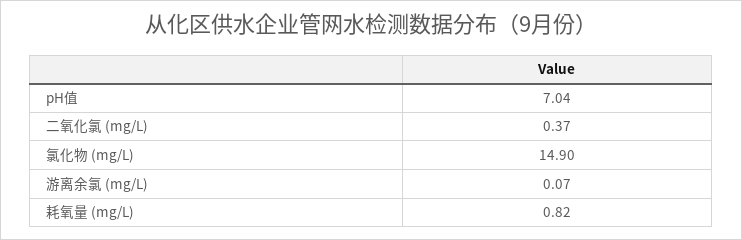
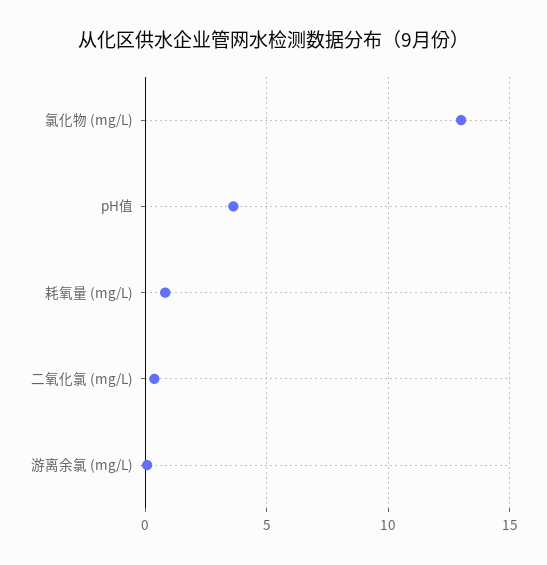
pH值: 7.04 -> 3.5
氯化物 (mg/L): 14.9 -> 13

